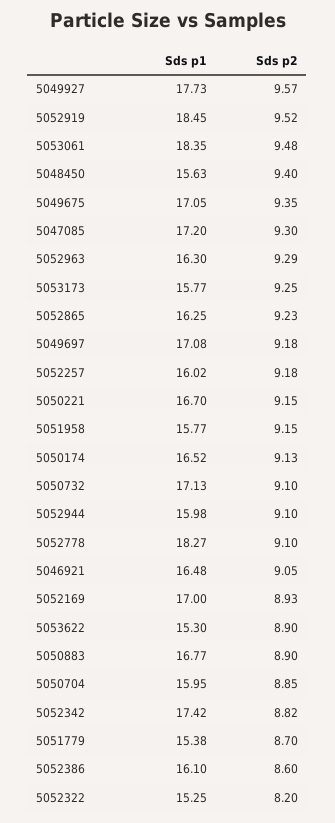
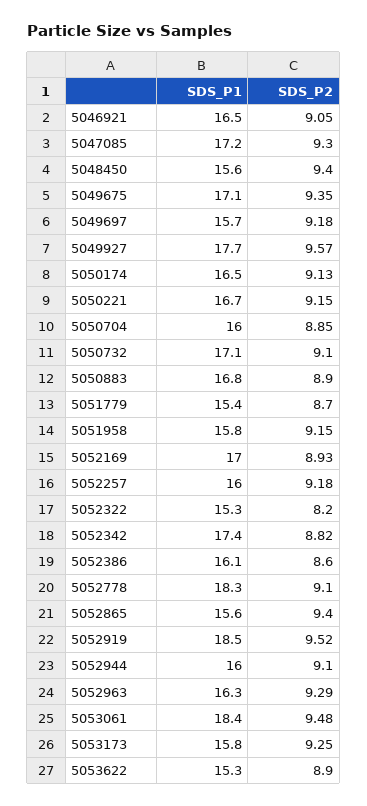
Sds p1, 5052865: 16.25 -> 15.6
Sds p2, 5052865: 9.23 -> 9.4
Sds p1, 5049697: 17.08 -> 15.7

